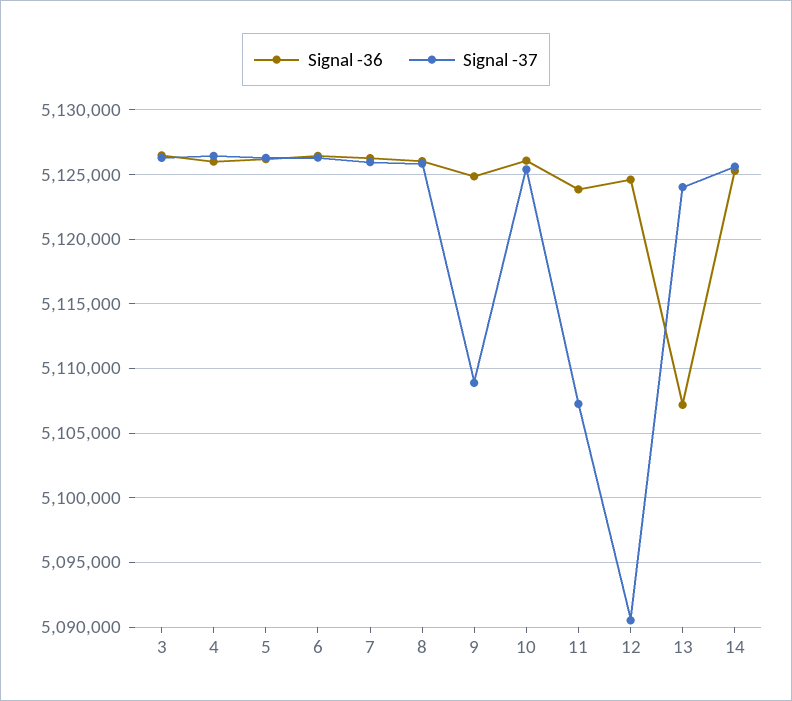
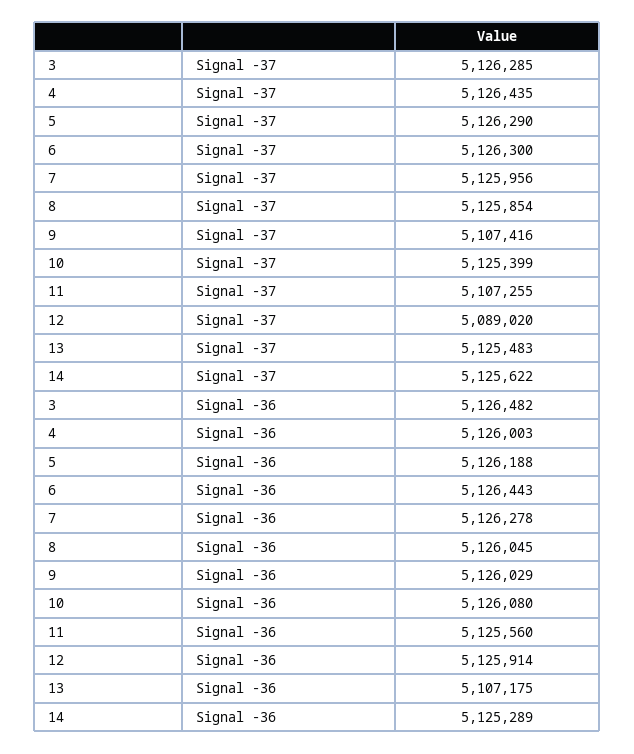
Signal -36, 9: 5125000 -> 5126029
Signal -37, 9: 5109000 -> 5107416
Signal -36, 11: 5124000 -> 5125560
Signal -36, 12: 5124500 -> 5125914
Signal -37, 12: 5090500 -> 5089020
Signal -37, 13: 5124000 -> 5125483

